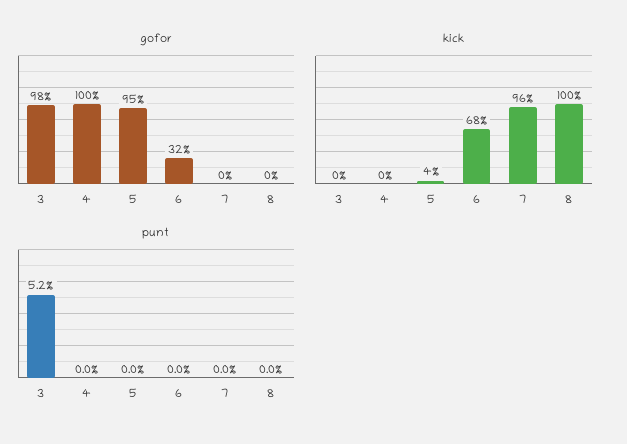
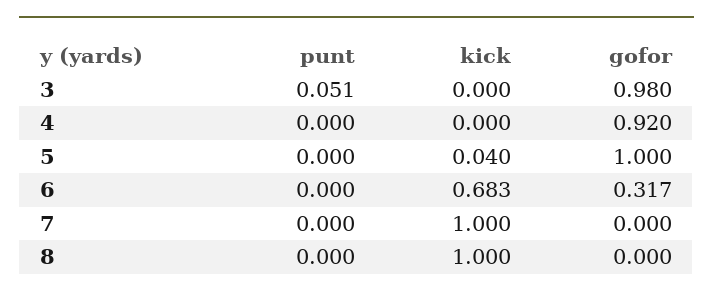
gofor, 4: 1 -> 0.92
gofor, 5: 0.95 -> 1
kick, 7: 0.96 -> 1
punt, 3: 0.052 -> 0.051

